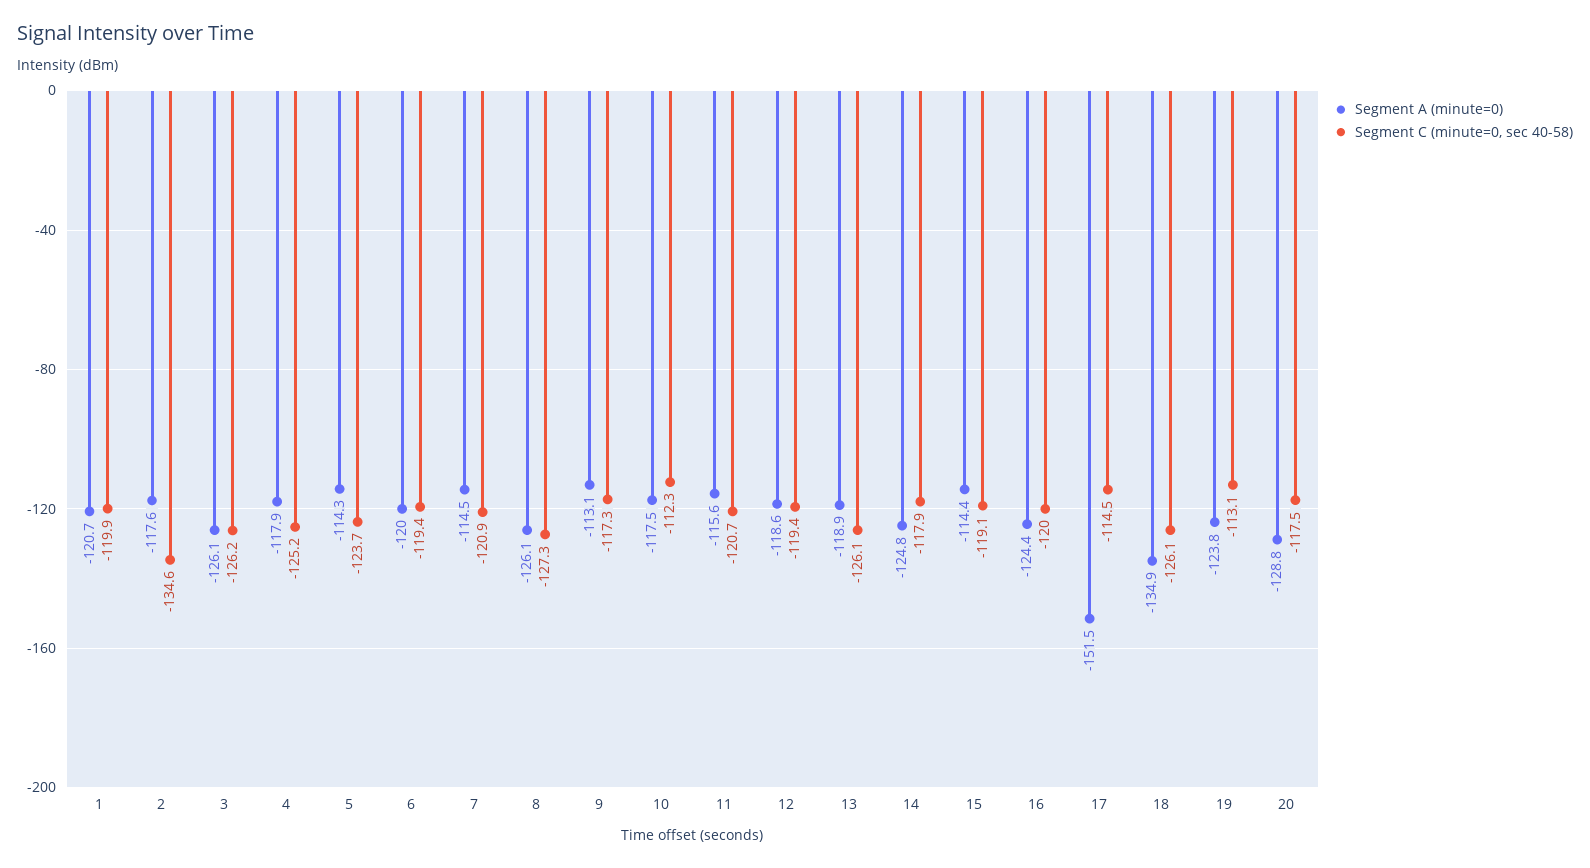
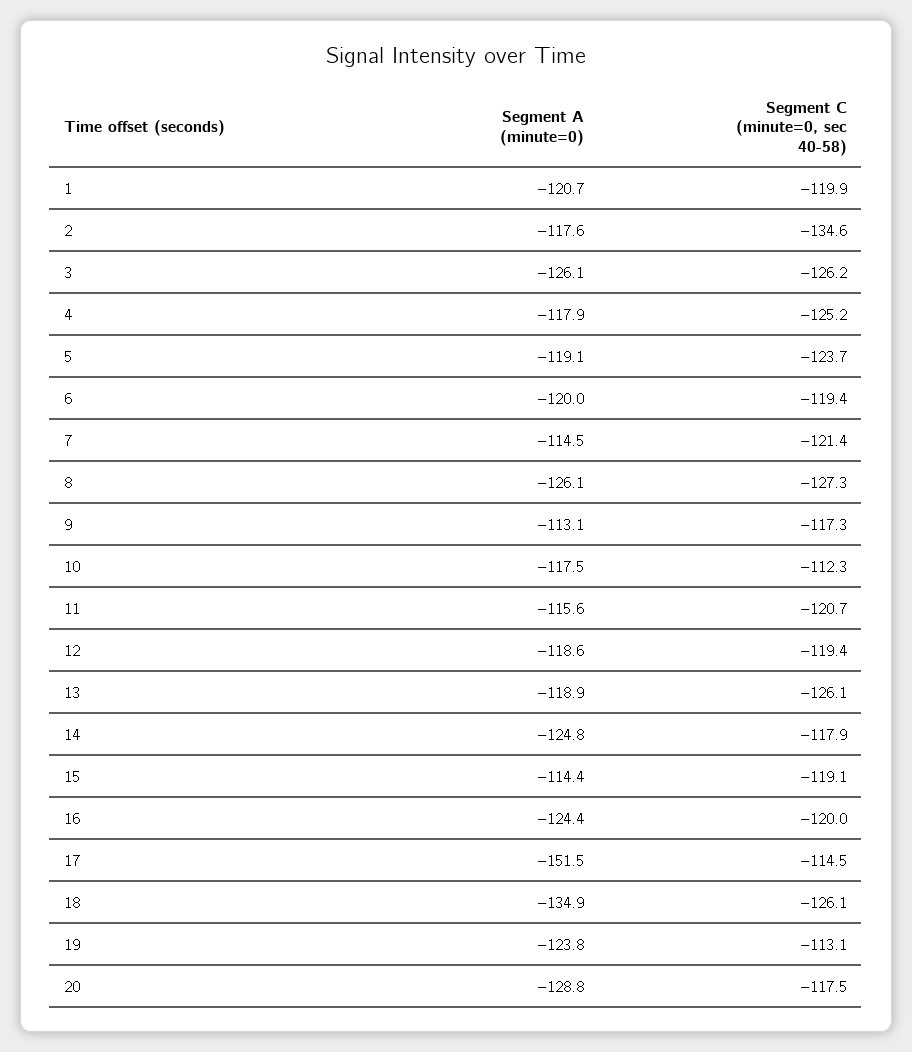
Segment A (minute=0), 5: -114.3 -> -119.1
Segment C (minute=0, sec 40-58), 7: -120.9 -> -121.4

